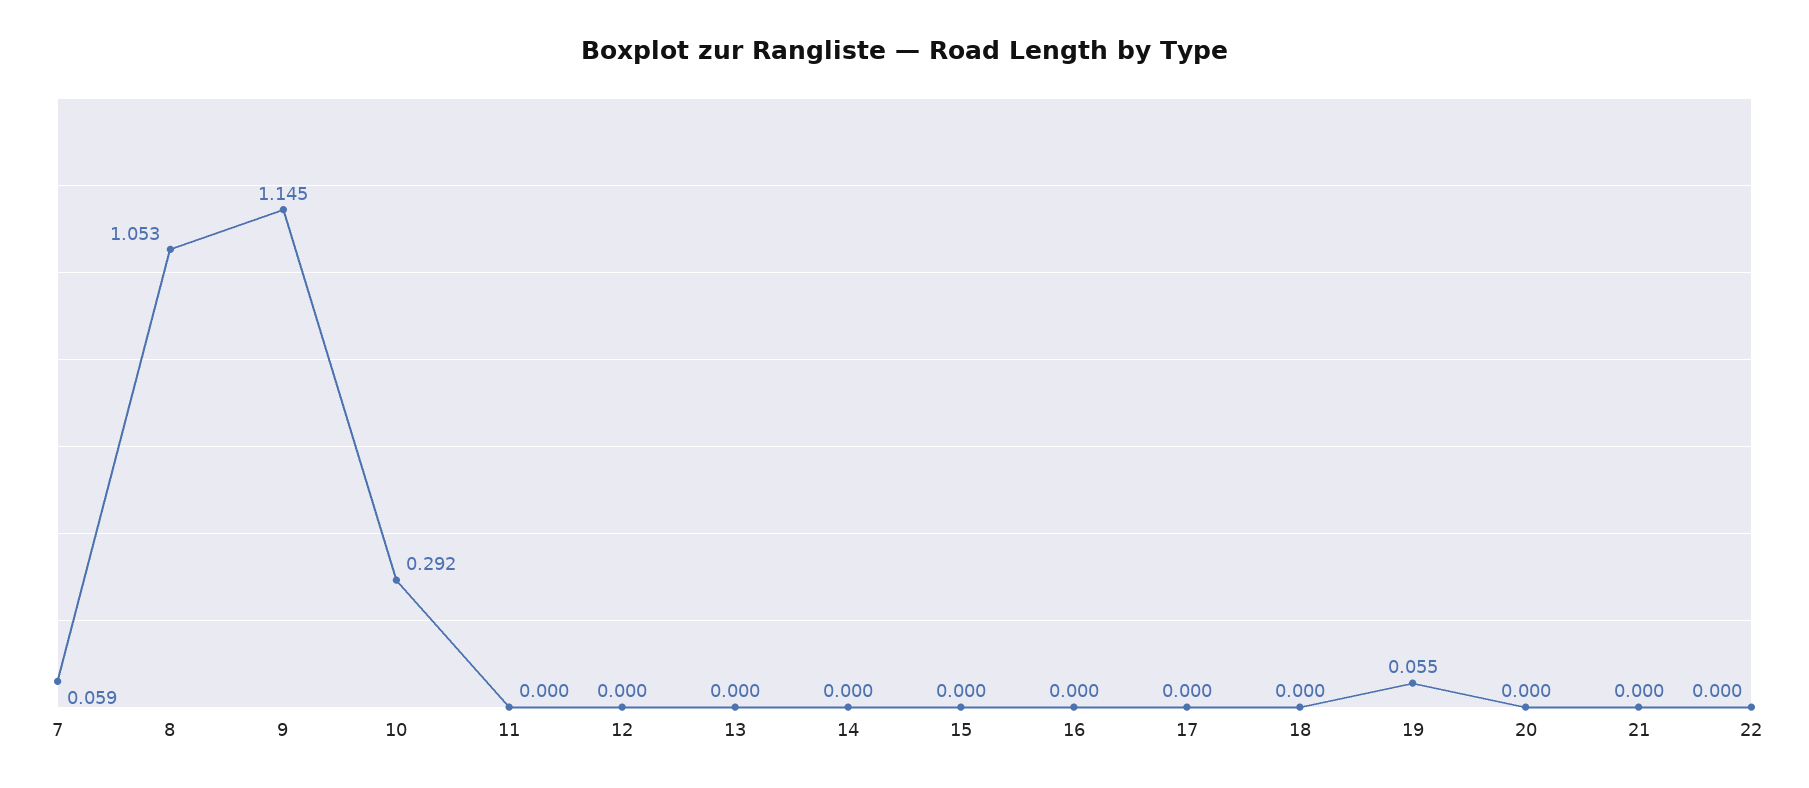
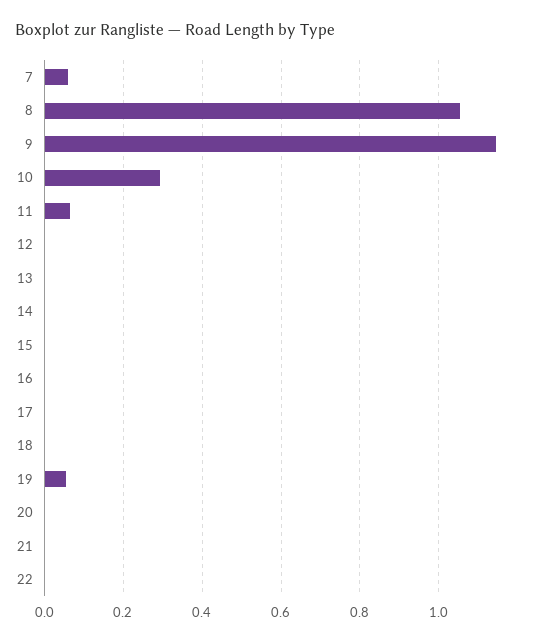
11: 0 -> 0.06

